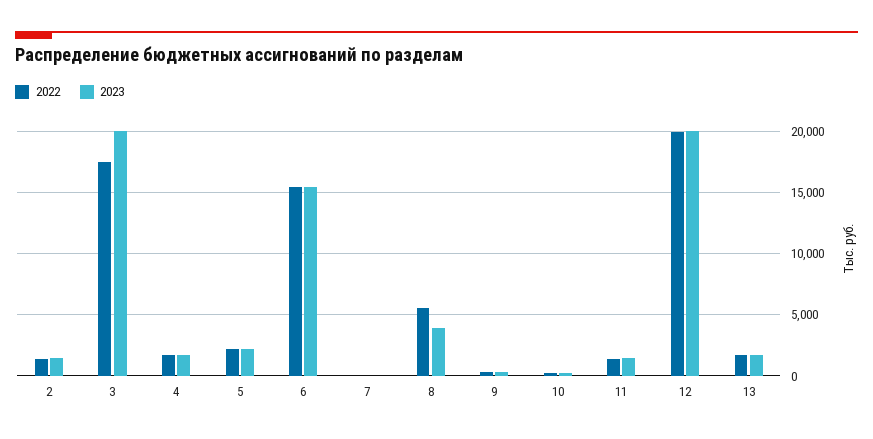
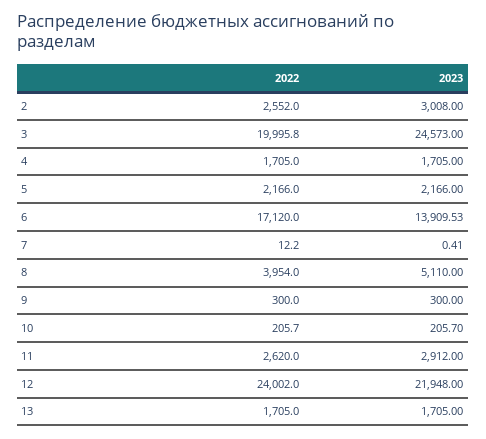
2022, 2: 1500 -> 2552
2023, 2: 1500 -> 3008
2022, 3: 17500 -> 19995.8
2023, 3: 20000 -> 24573
2022, 6: 15500 -> 17120
2023, 6: 15500 -> 13909.53
2022, 8: 5500 -> 3954
2023, 8: 4000 -> 5110
2022, 11: 1500 -> 2620
2023, 11: 1500 -> 2912
2022, 12: 20000 -> 24002
2023, 12: 20000 -> 21948

